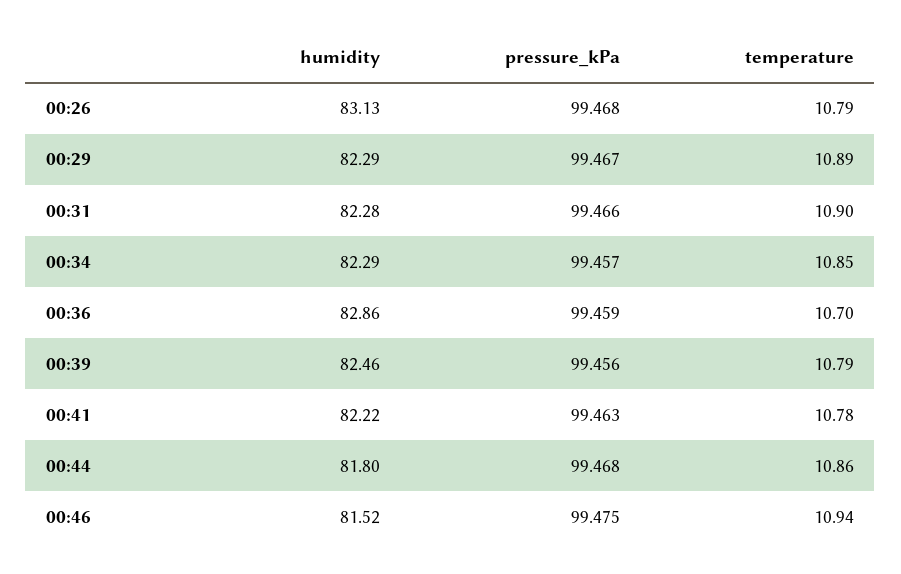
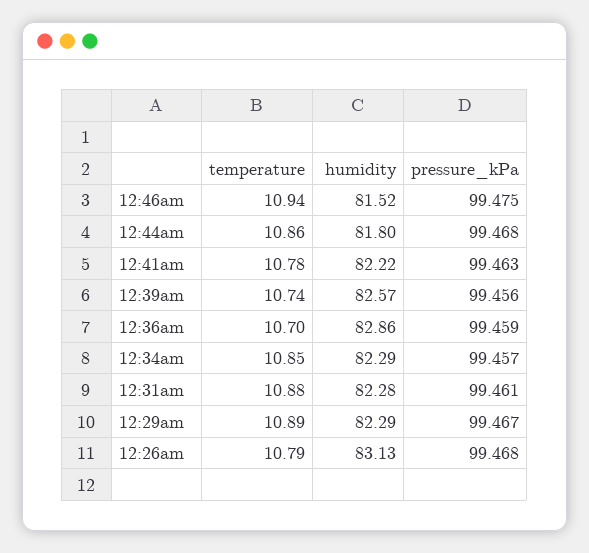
pressure_kPa, 00:31: 99.466 -> 99.461
temperature, 00:31: 10.9 -> 10.88
humidity, 00:39: 82.46 -> 82.57
temperature, 00:39: 10.79 -> 10.74

